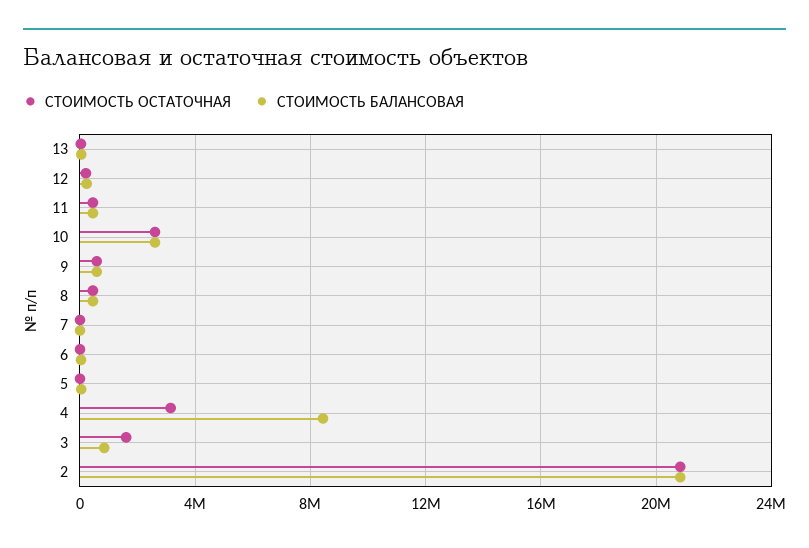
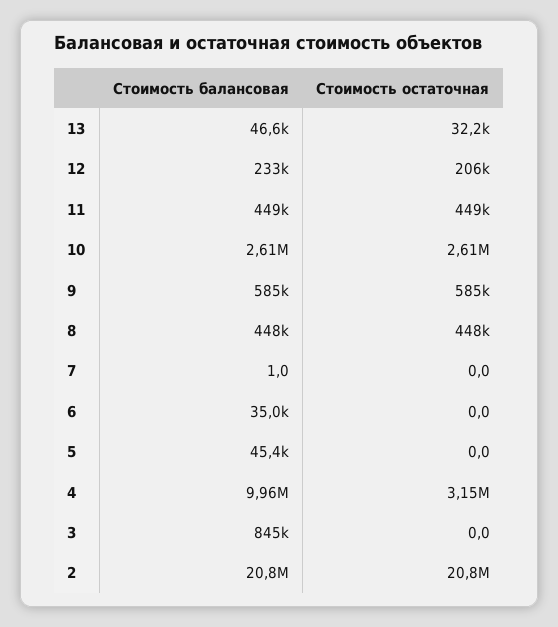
СТОИМОСТЬ БАЛАНСОВАЯ, 4: 8500000 -> 9960000
СТОИМОСТЬ ОСТАТОЧНАЯ, 3: 1500000 -> 0

